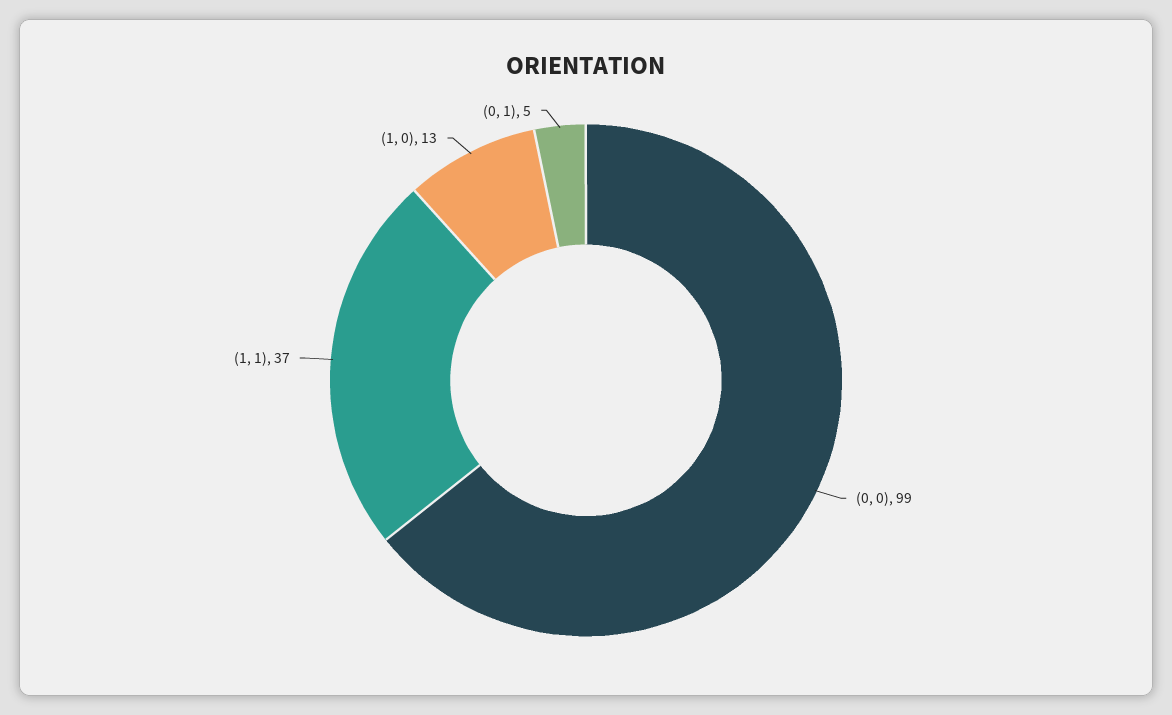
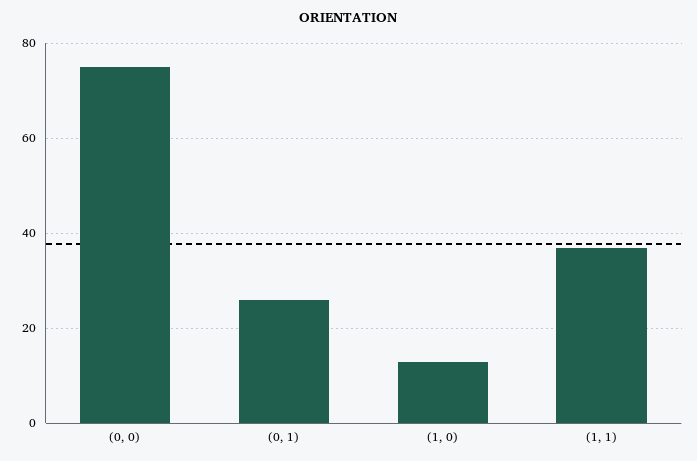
(0, 0): 99 -> 75
(0, 1): 5 -> 25

